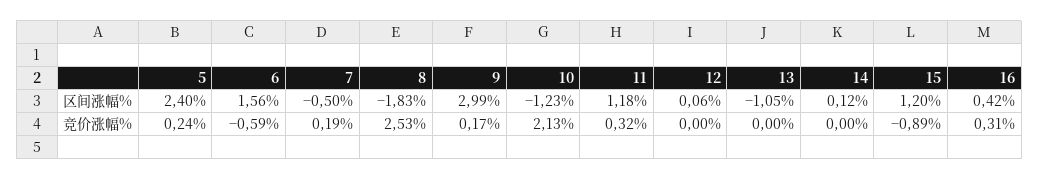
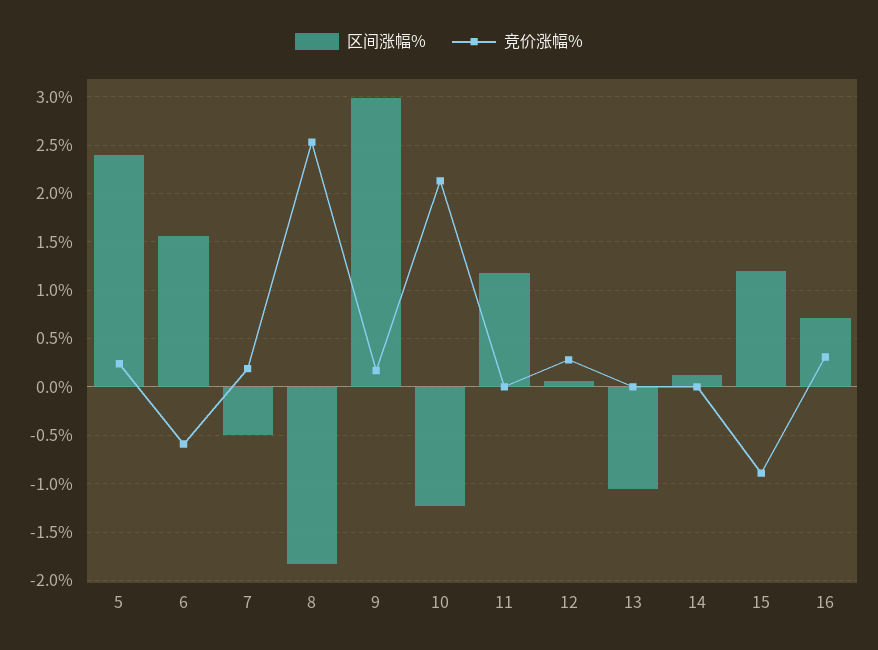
区间涨幅%, 16: 0.42 -> 0.7
竞价涨幅%, 11: 0.32 -> 0
竞价涨幅%, 12: 0 -> 0.3

